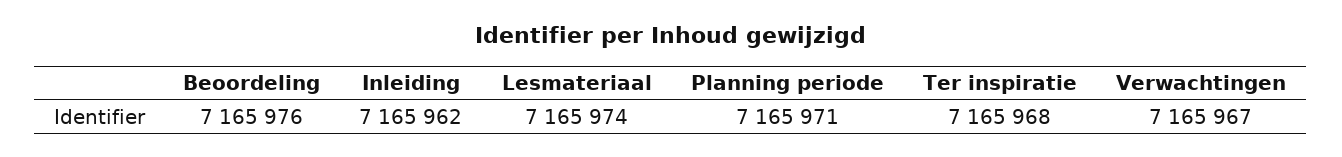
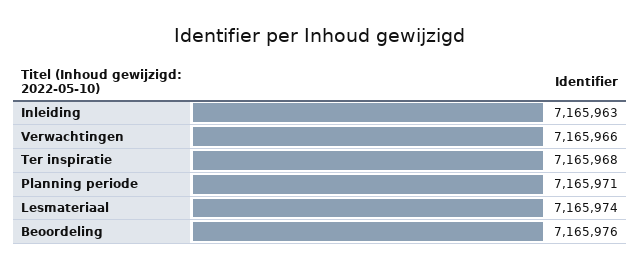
Inleiding: 7165962 -> 7165963
Verwachtingen: 7165967 -> 7165966

